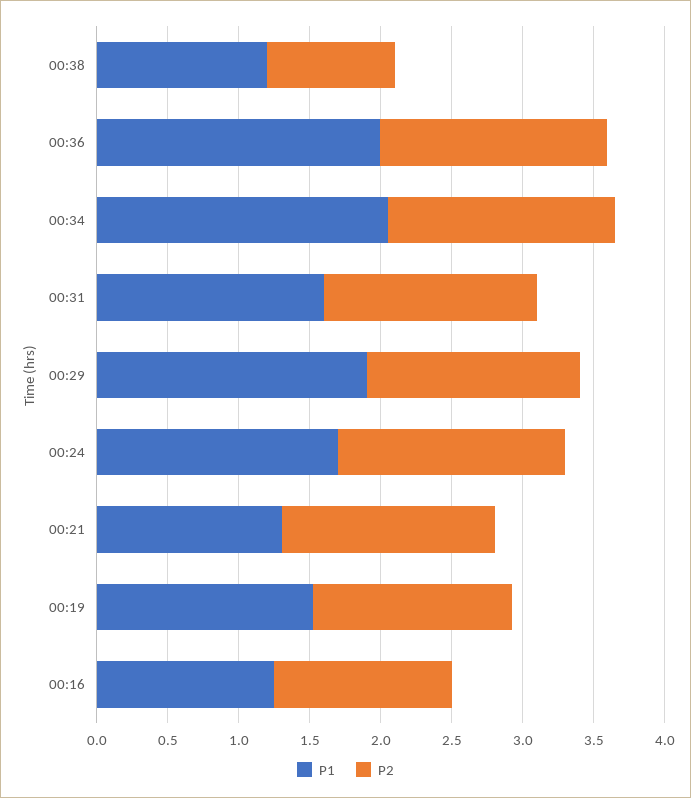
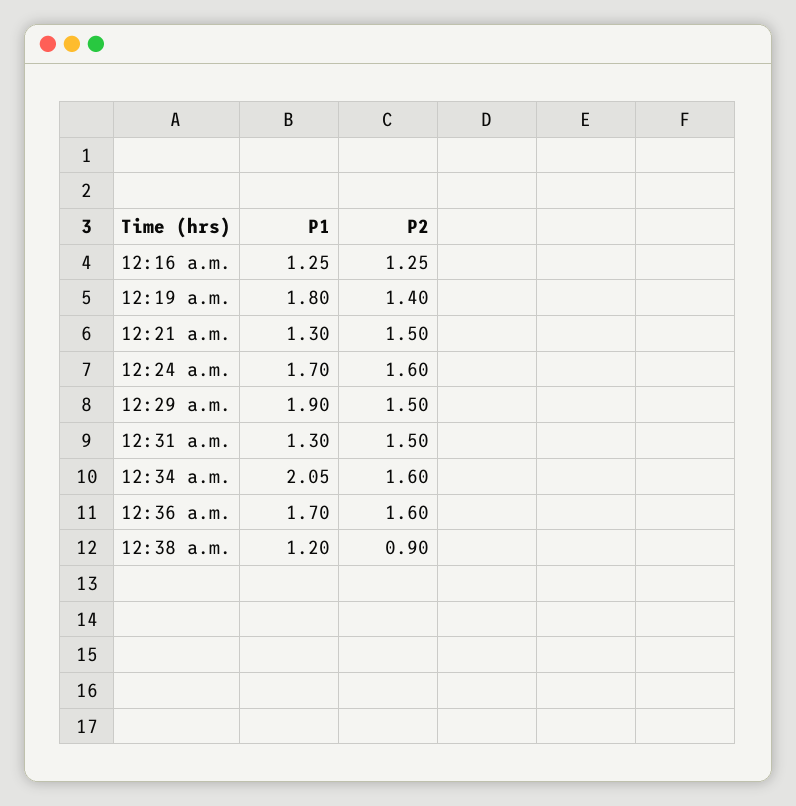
P1, 00:36: 2 -> 1.7
P1, 00:31: 1.6 -> 1.3
P1, 00:19: 1.5 -> 1.8

